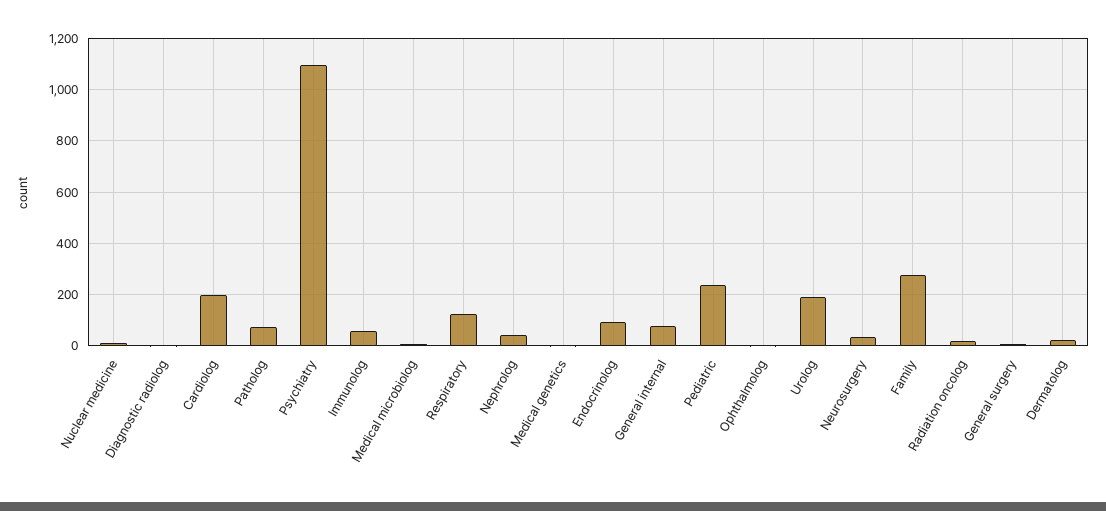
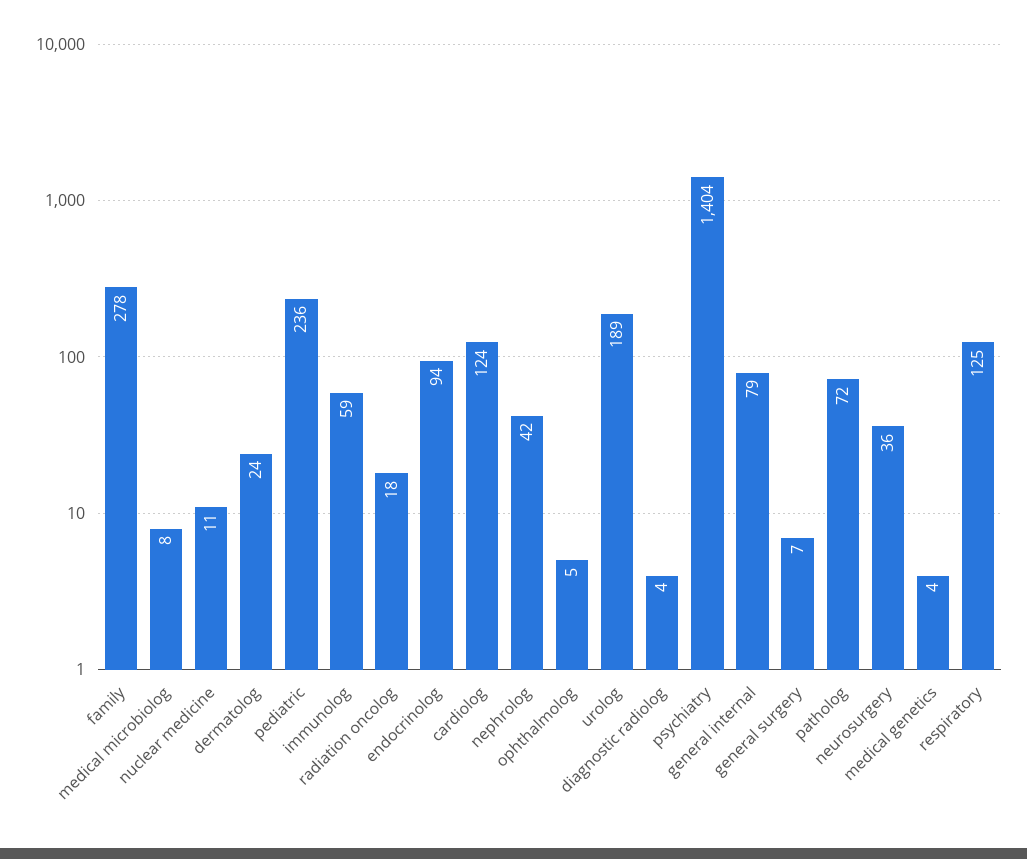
Cardiolog: 200 -> 124
Psychiatry: 1100 -> 1404

